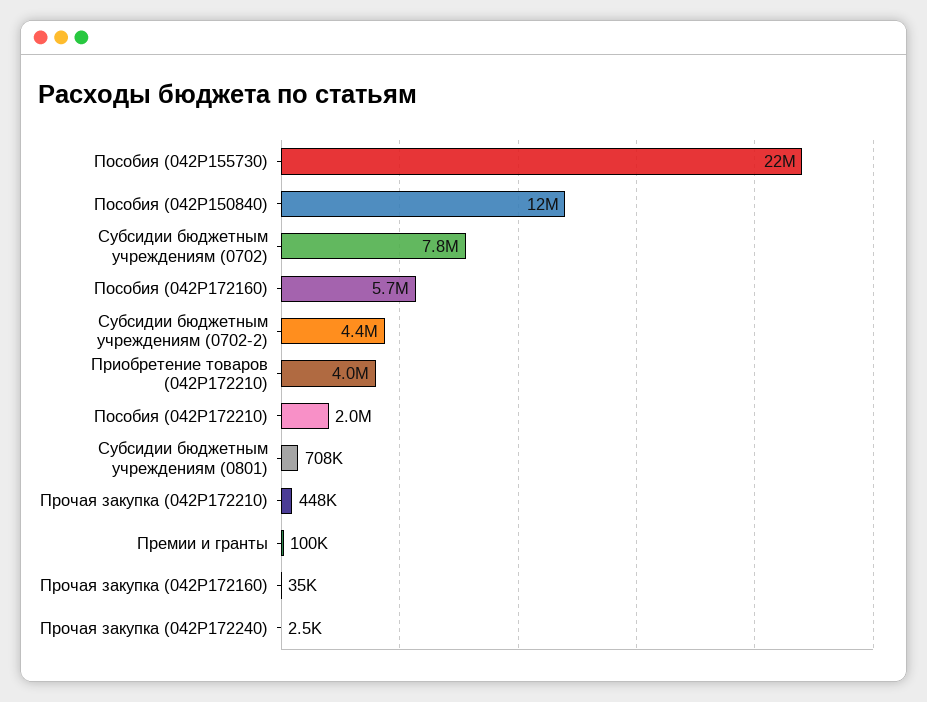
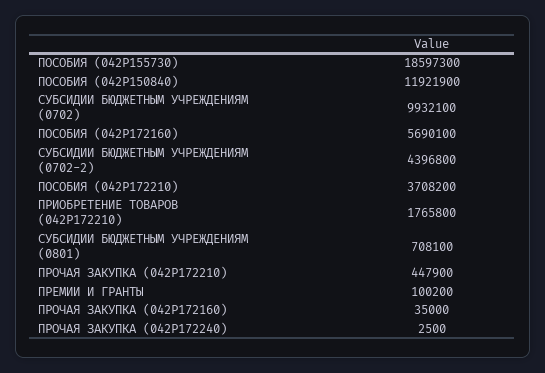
Пособия (042P155730): 22000000 -> 18597300
Субсидии бюджетным учреждениям (0702): 7800000 -> 9932100
Приобретение товаров (042P172210): 4000000 -> 1765800
Пособия (042P172210): 2000000 -> 3708200

